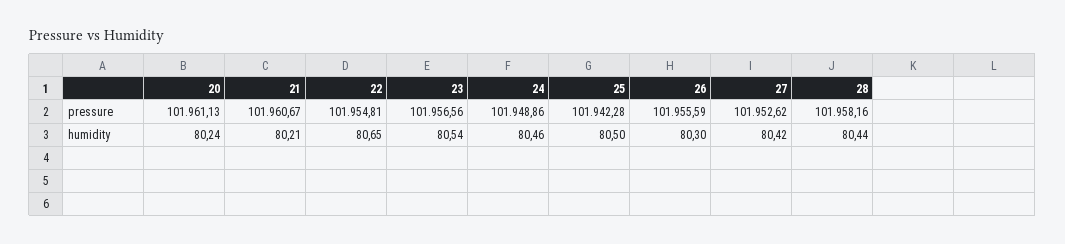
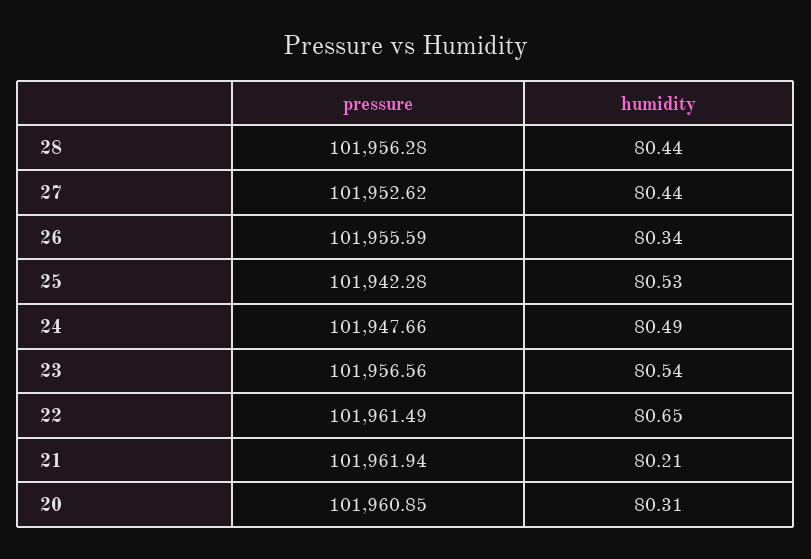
20, pressure: 101961.13 -> 101960.85
21, pressure: 101960.67 -> 101961.94
22, pressure: 101954.81 -> 101961.49
24, pressure: 101948.86 -> 101947.66
28, pressure: 101958.16 -> 101956.28
20, humidity: 80.24 -> 80.31
24, humidity: 80.46 -> 80.49
25, humidity: 80.5 -> 80.53
26, humidity: 80.3 -> 80.34
27, humidity: 80.42 -> 80.44

